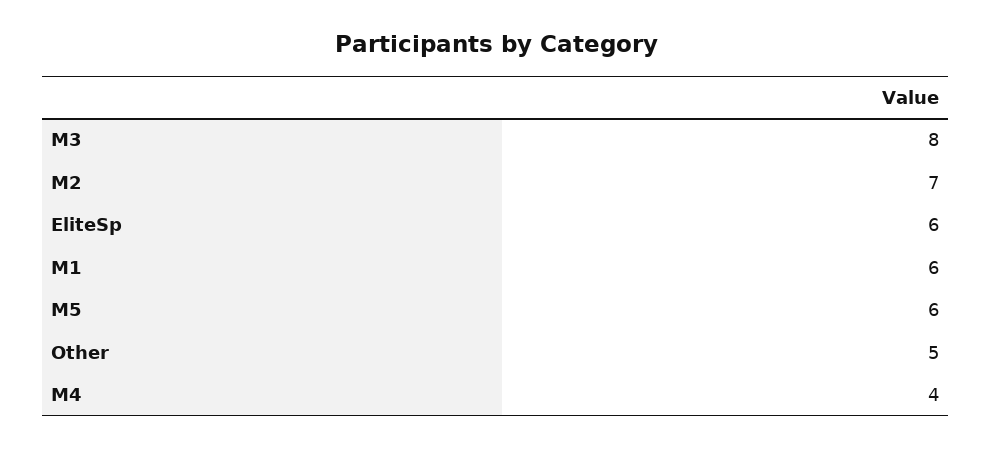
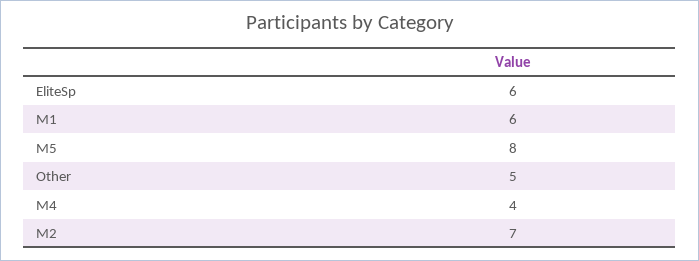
M3: 8 -> none
M5: 6 -> 8

